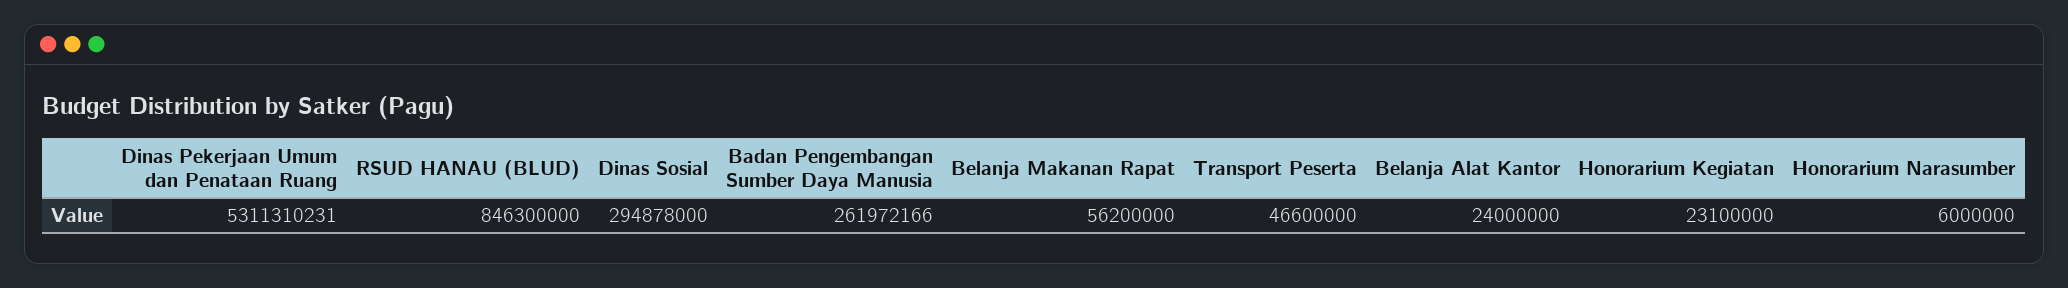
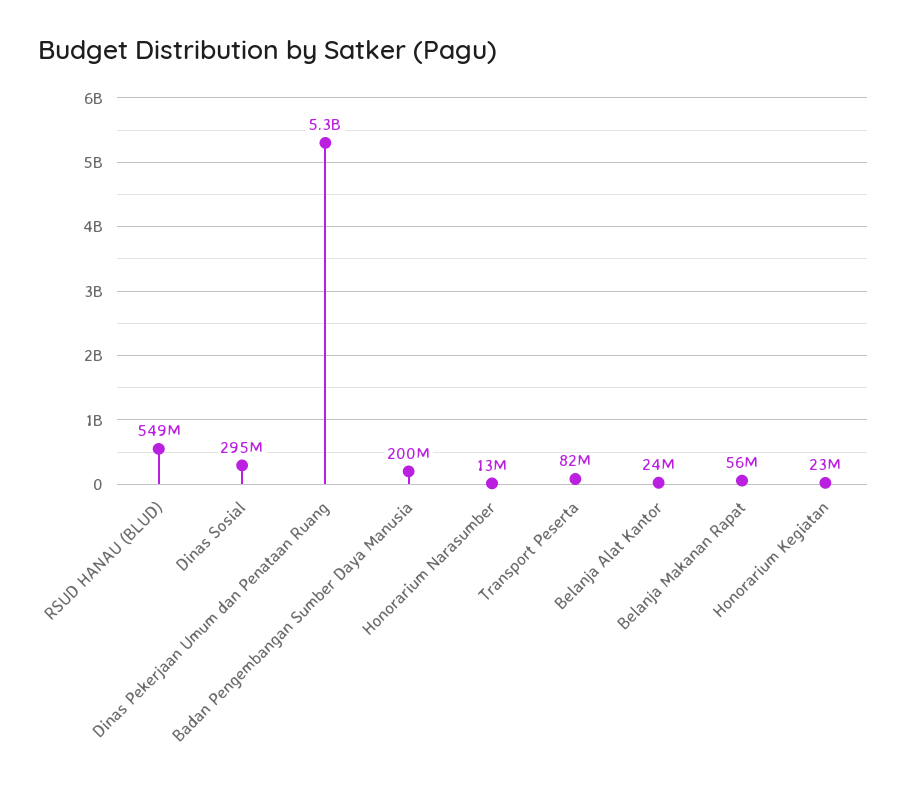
RSUD HANAU (BLUD): 846300000 -> 549000000
Badan Pengembangan Sumber Daya Manusia: 261972166 -> 200000000
Transport Peserta: 46600000 -> 82000000
Honorarium Narasumber: 6000000 -> 13000000

